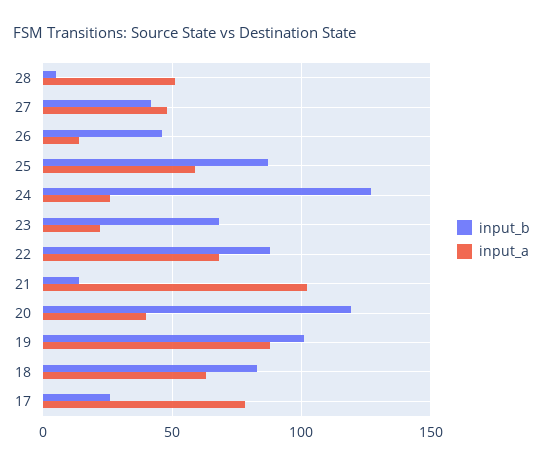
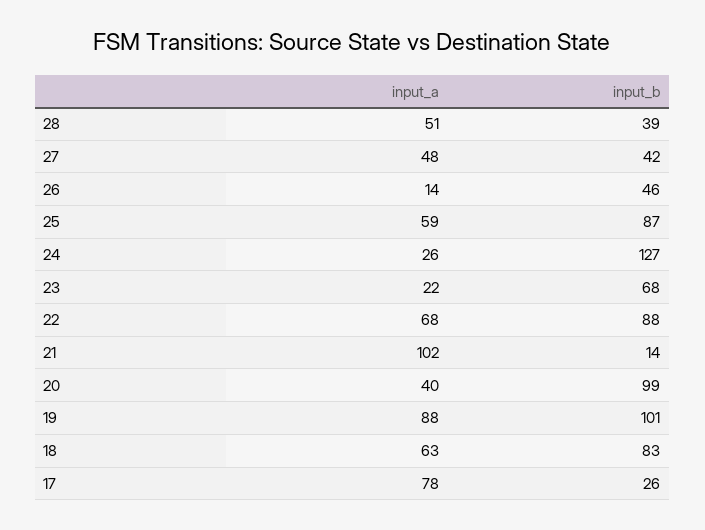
input_b, 28: 5 -> 39
input_b, 20: 120 -> 99

